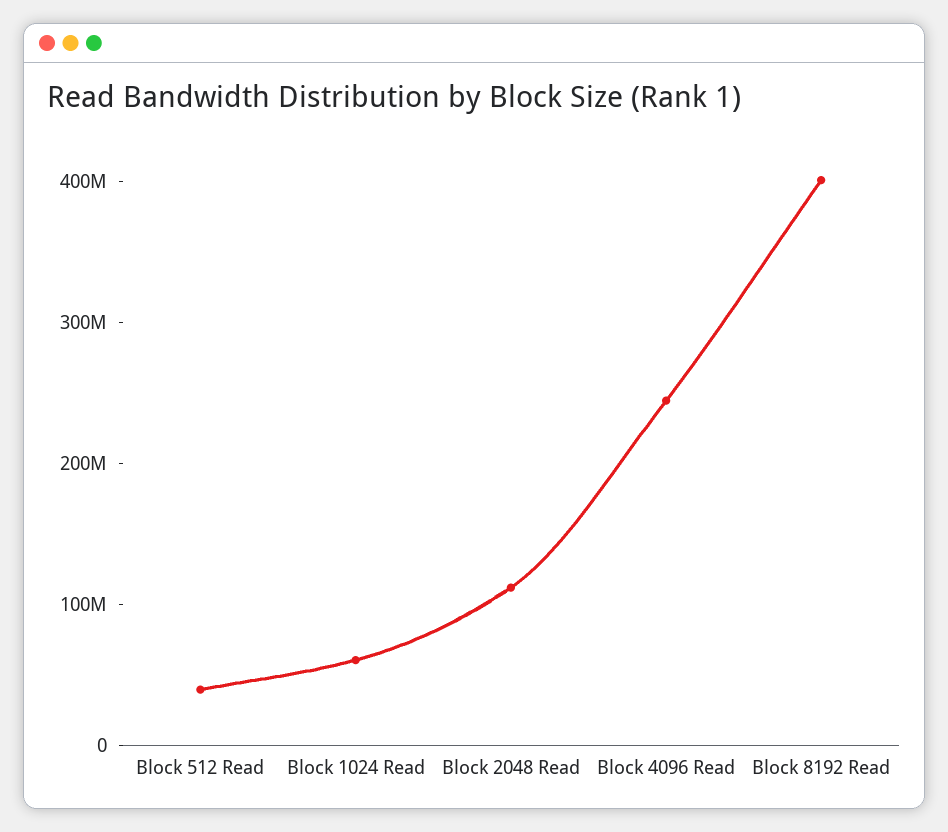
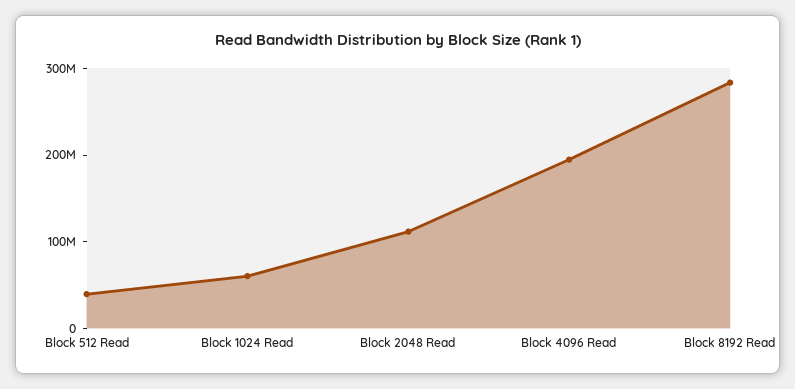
Block 4096 Read: 240000000 -> 200000000
Block 8192 Read: 400000000 -> 280000000

